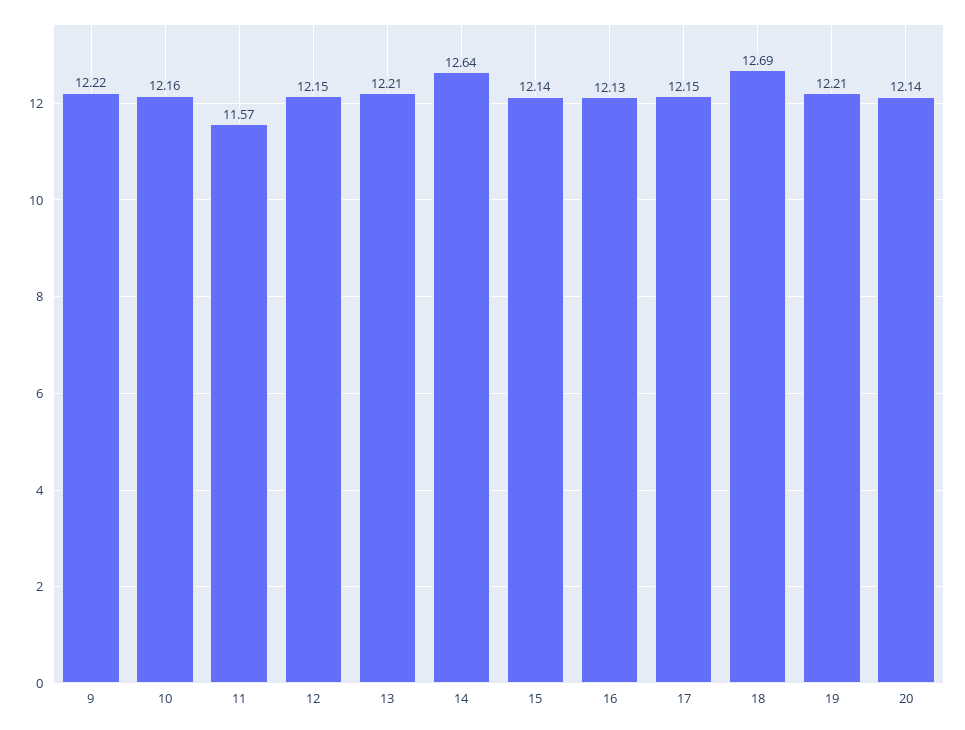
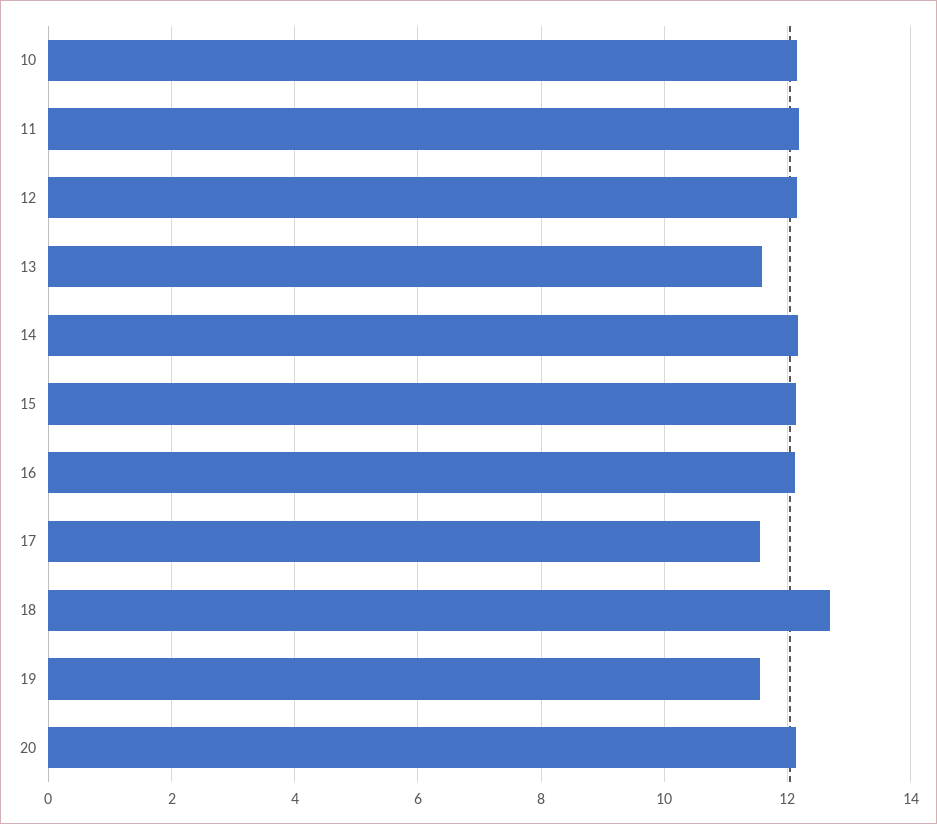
9: 12.22 -> none
11: 11.57 -> 12.2
13: 12.21 -> 11.6
14: 12.64 -> 12.2
17: 12.15 -> 11.6
19: 12.21 -> 11.6

